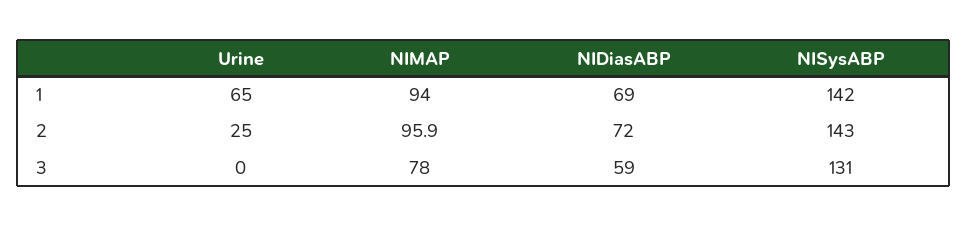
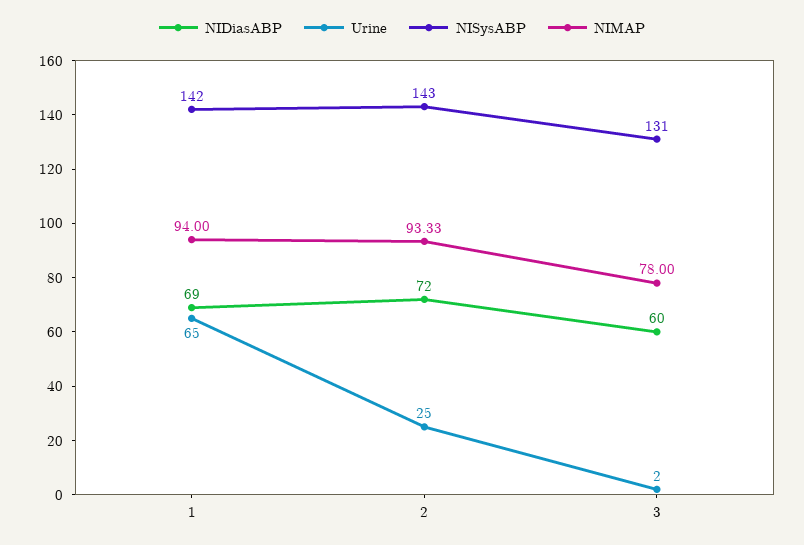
NIMAP, 2: 95.9 -> 93.33
Urine, 3: 0 -> 2
NIDiasABP, 3: 59 -> 60

